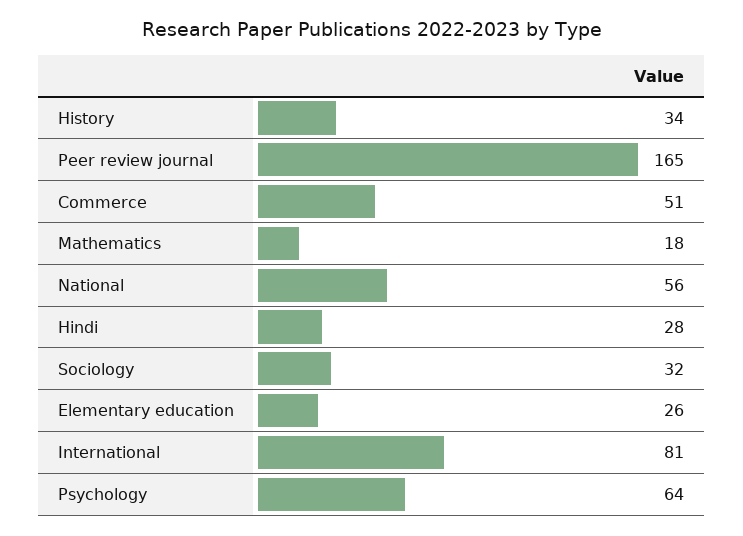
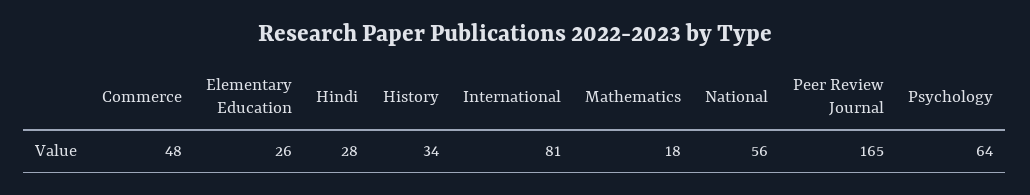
Commerce: 51 -> 48
Sociology: 32 -> none

